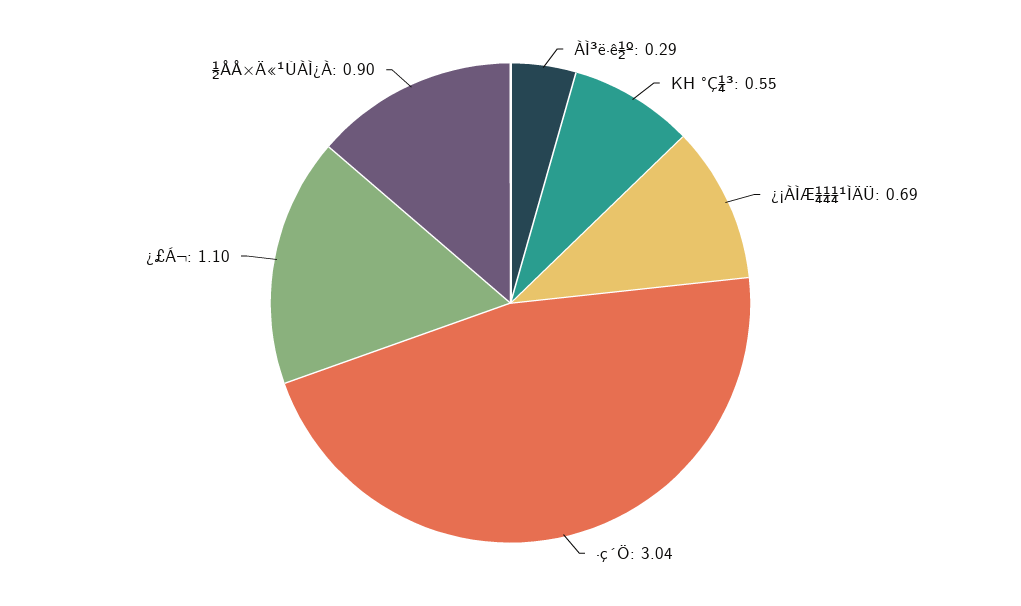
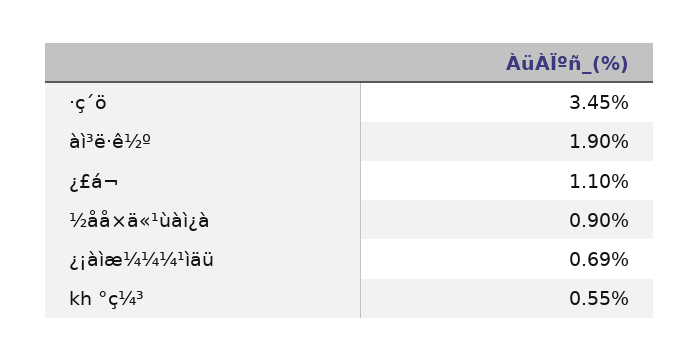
ÀÌ³ë·ê½º: 0.29 -> 1.9
·ç´Ö: 3.04 -> 3.45

